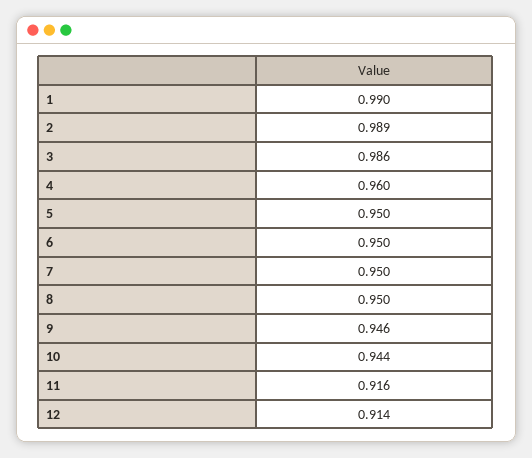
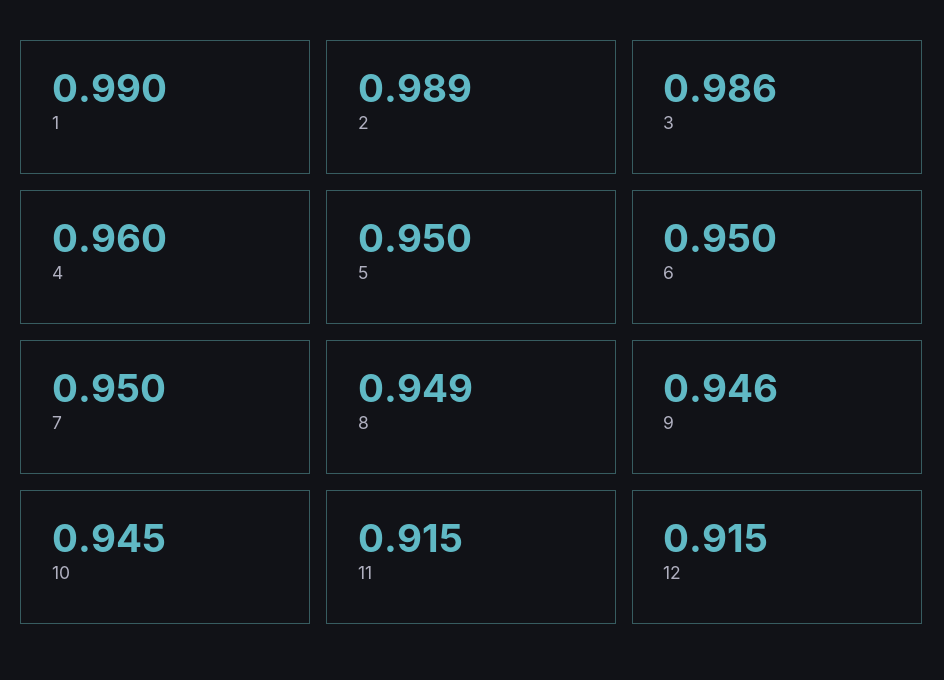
8: 0.95 -> 0.949
10: 0.944 -> 0.945
11: 0.916 -> 0.915
12: 0.914 -> 0.915

